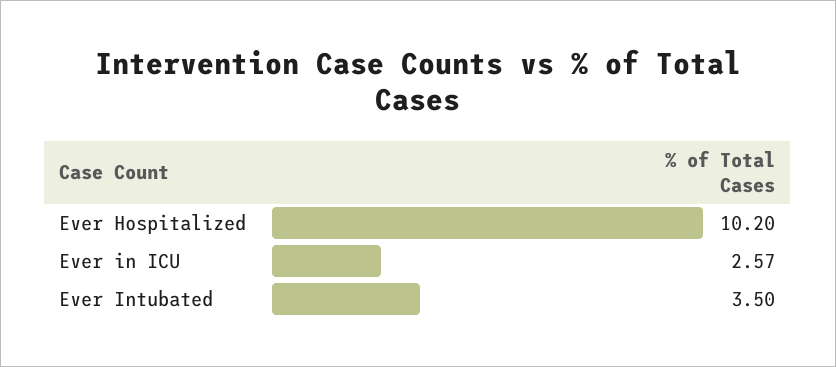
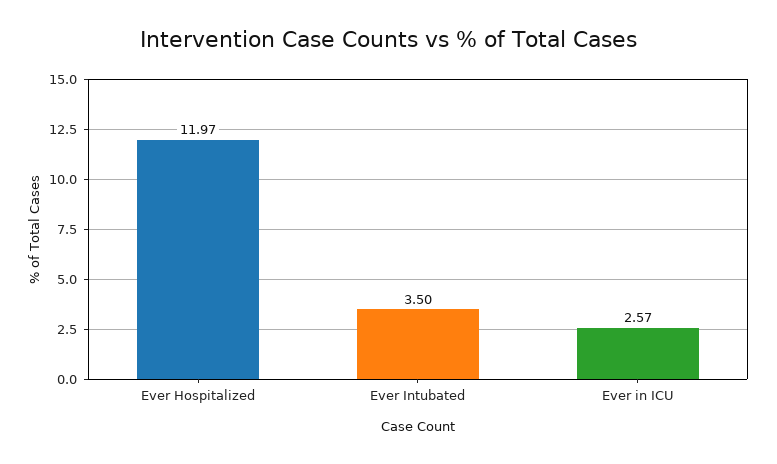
Ever Hospitalized: 10.2 -> 11.97

